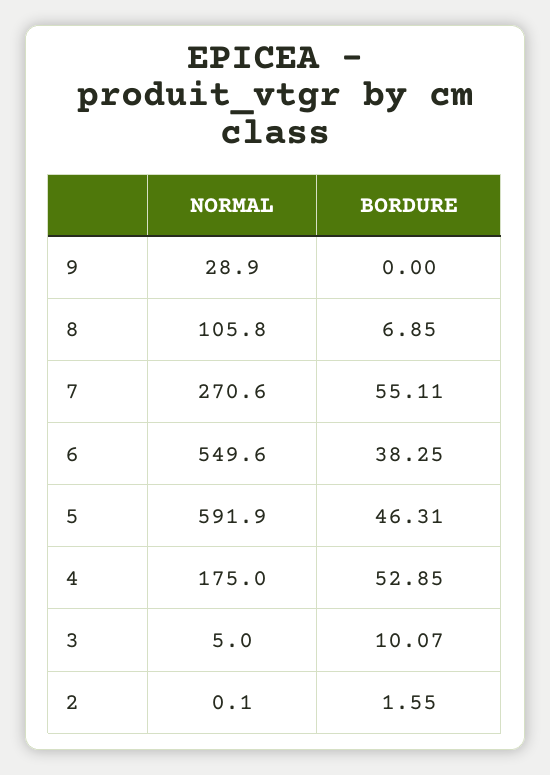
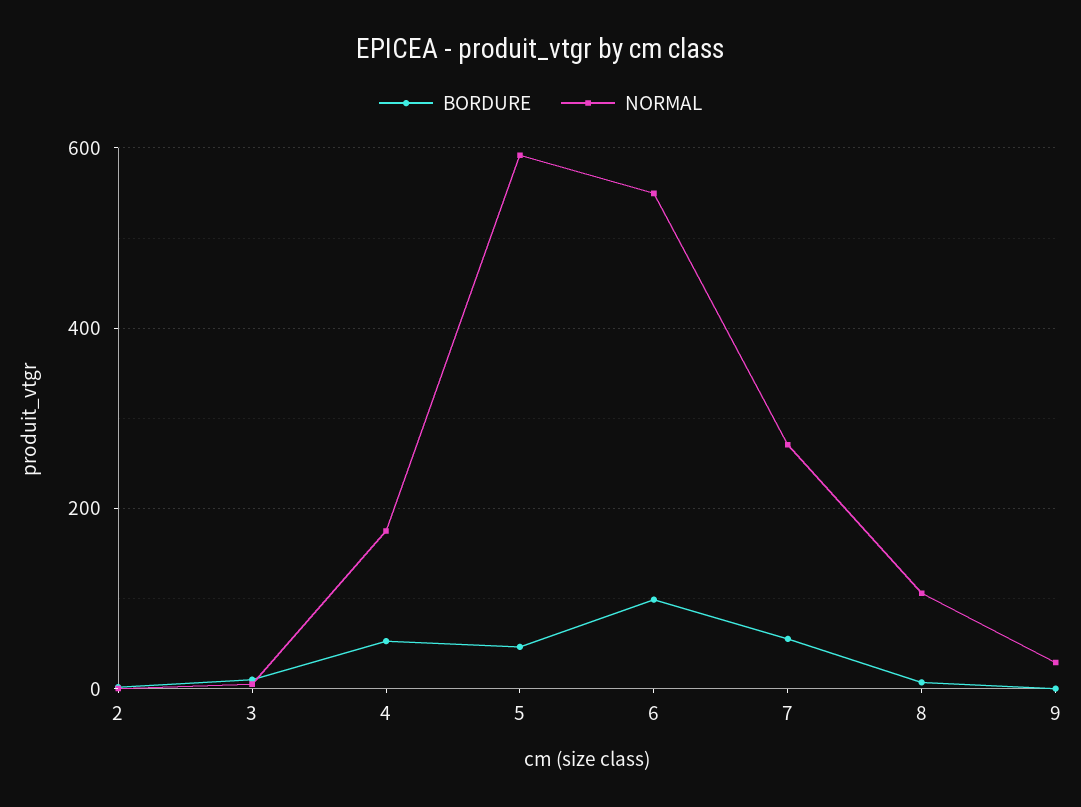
BORDURE, 6: 38.25 -> 100

